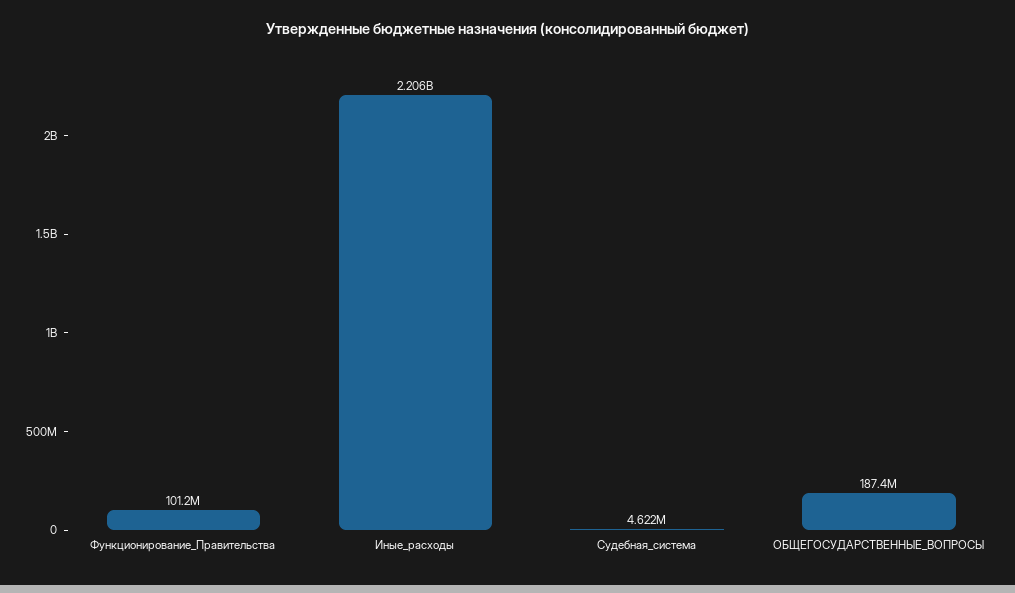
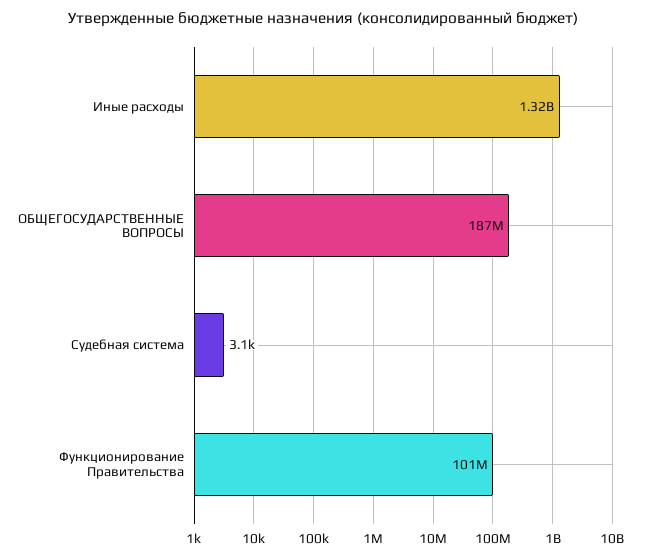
Иные_расходы: 2206000000 -> 1320000000
Судебная_система: 4622000 -> 3100

